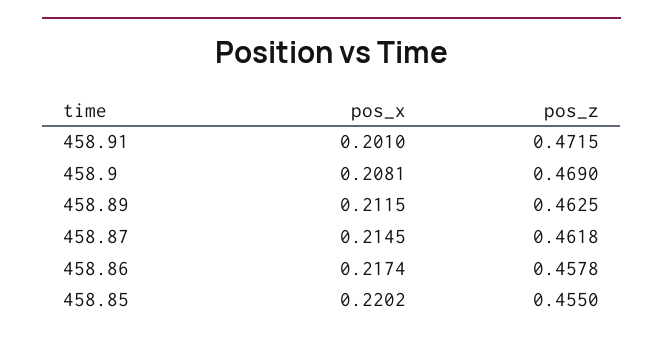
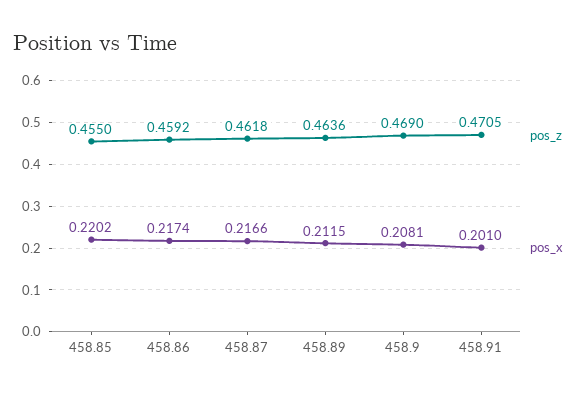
pos_z, 458.91: 0.4715 -> 0.4705
pos_z, 458.89: 0.4625 -> 0.4636
pos_x, 458.87: 0.2145 -> 0.2166
pos_z, 458.86: 0.4578 -> 0.4592

